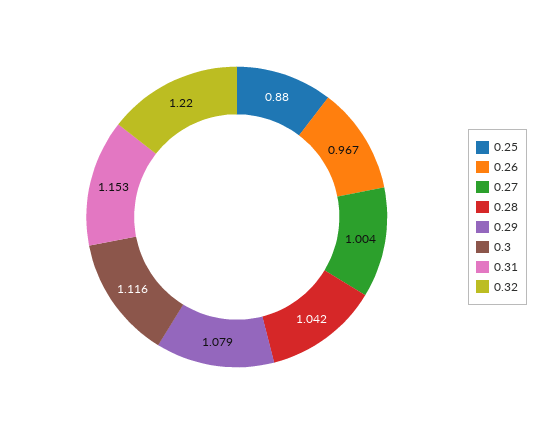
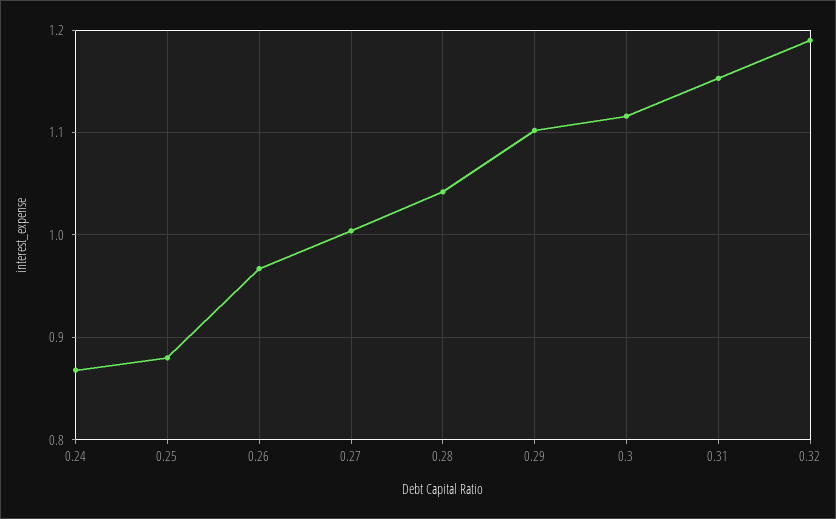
0.29: 1.079 -> 1.1
0.32: 1.22 -> 1.19
0.24: none -> 0.87

